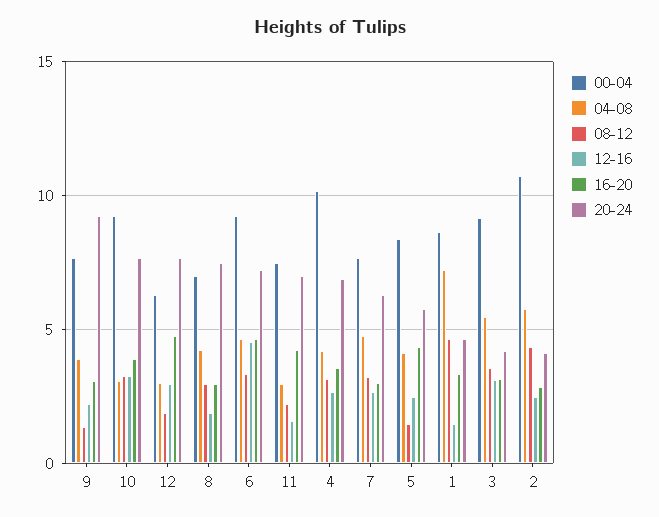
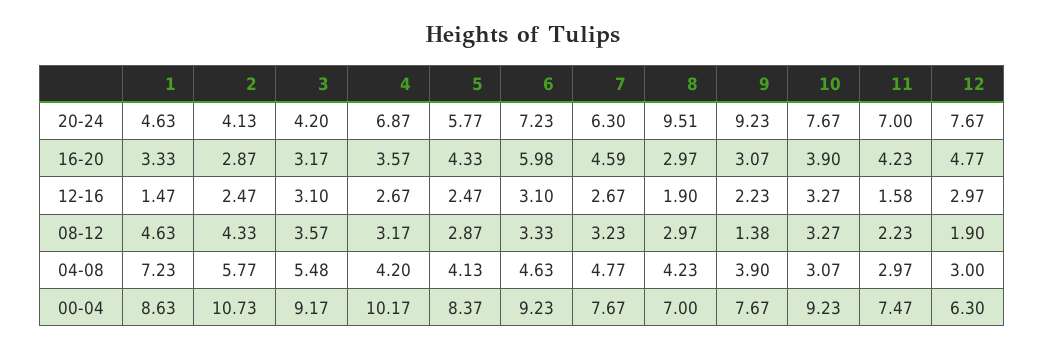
20-24, 8: 7.5 -> 9.51
12-16, 6: 4.5 -> 3.1
16-20, 6: 4.5 -> 5.98
16-20, 7: 3 -> 4.59
08-12, 5: 1.5 -> 2.87

